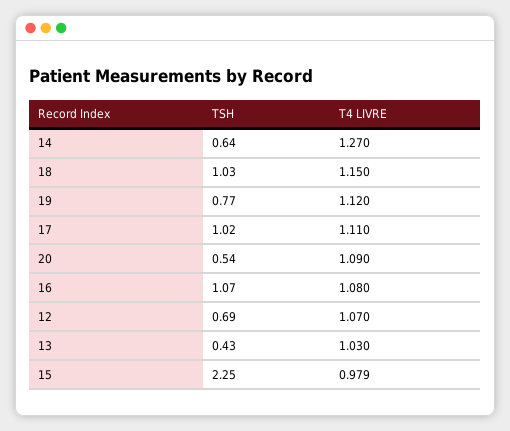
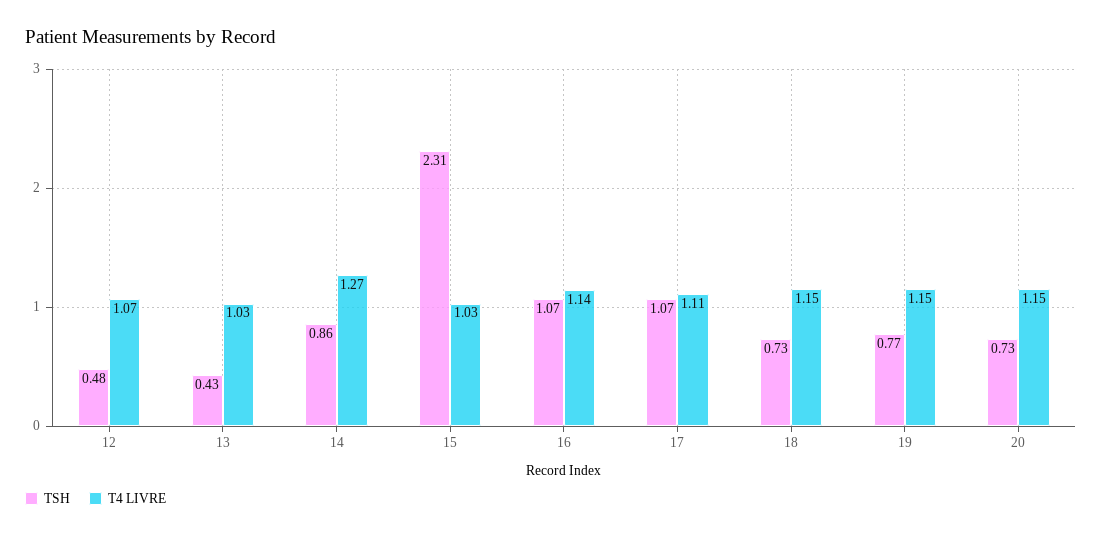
TSH, 14: 0.64 -> 0.86
TSH, 18: 1.03 -> 0.73
T4 LIVRE, 19: 1.12 -> 1.15
TSH, 17: 1.02 -> 1.07
TSH, 20: 0.54 -> 0.73
T4 LIVRE, 20: 1.09 -> 1.15
T4 LIVRE, 16: 1.08 -> 1.14
TSH, 12: 0.69 -> 0.48
TSH, 15: 2.25 -> 2.31
T4 LIVRE, 15: 0.979 -> 1.03

